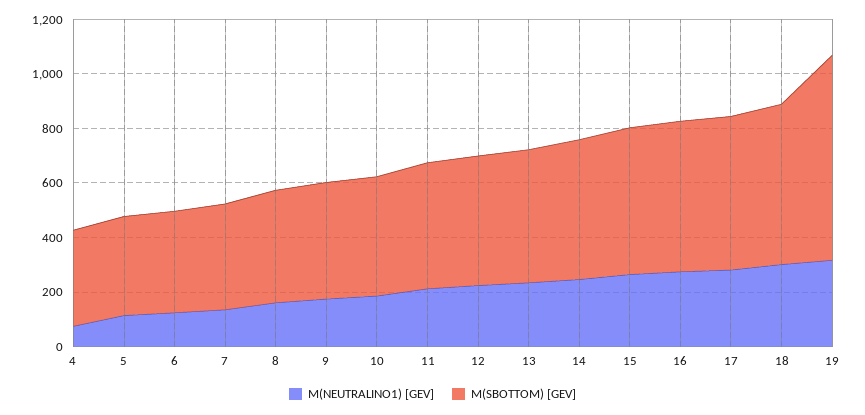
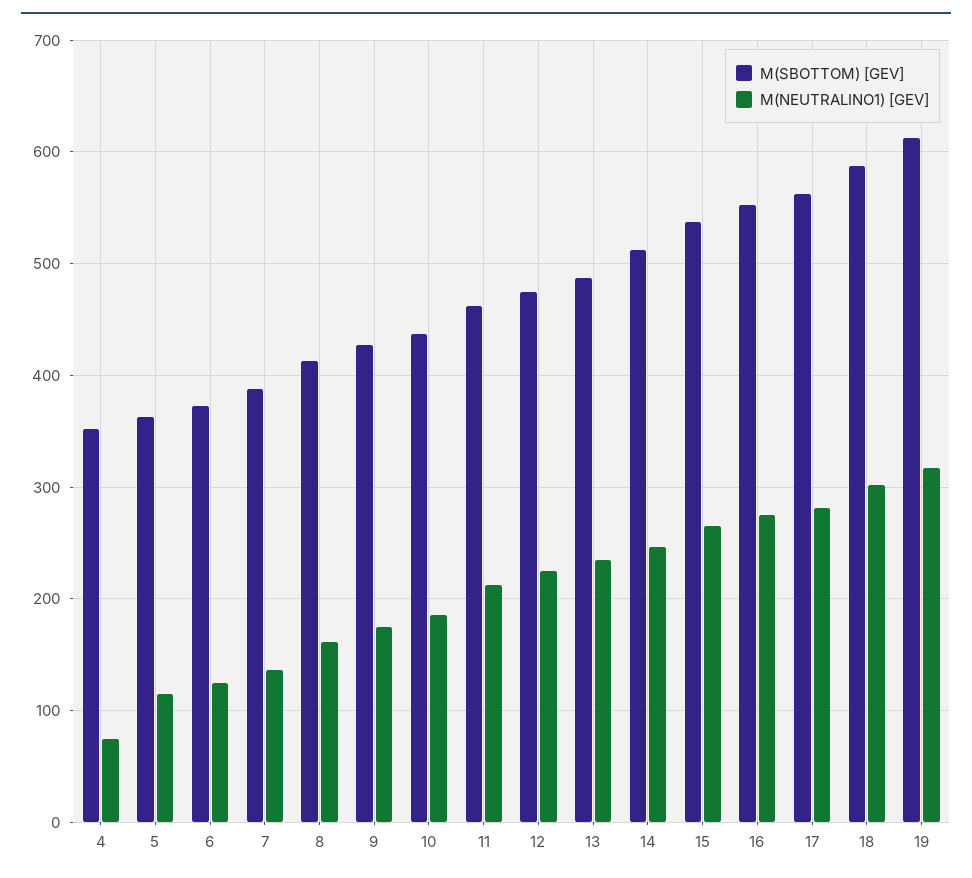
M(SBOTTOM) [GEV], 19: 750 -> 610

